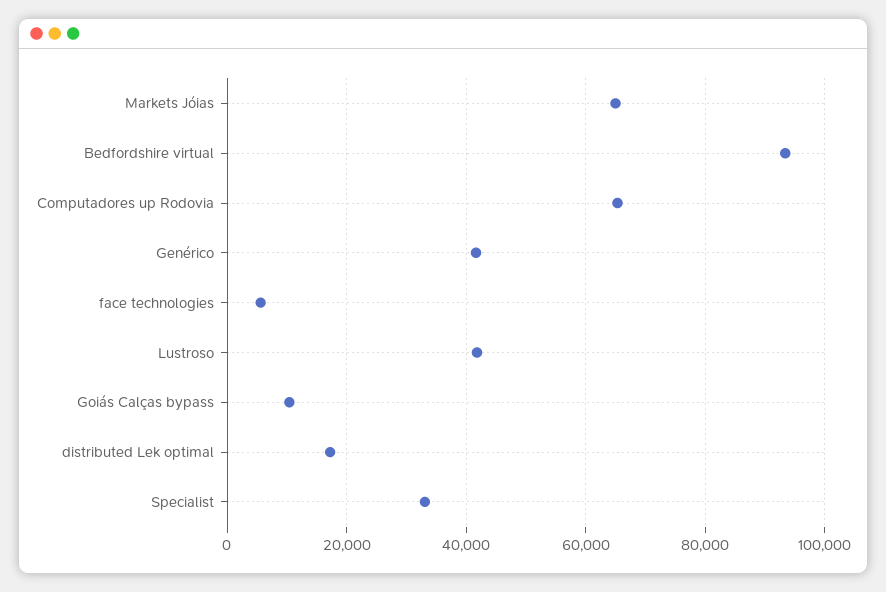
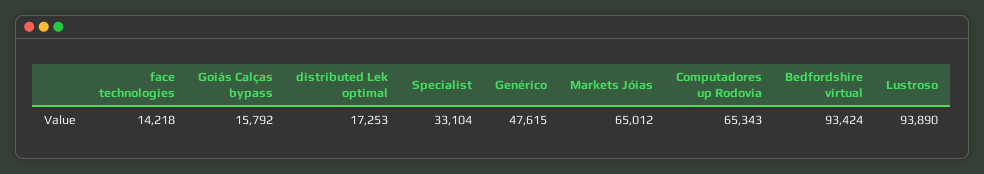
Genérico: 42000 -> 47615
face technologies: 6000 -> 14218
Lustroso: 42000 -> 93890
Goiás Calças bypass: 10000 -> 15792

